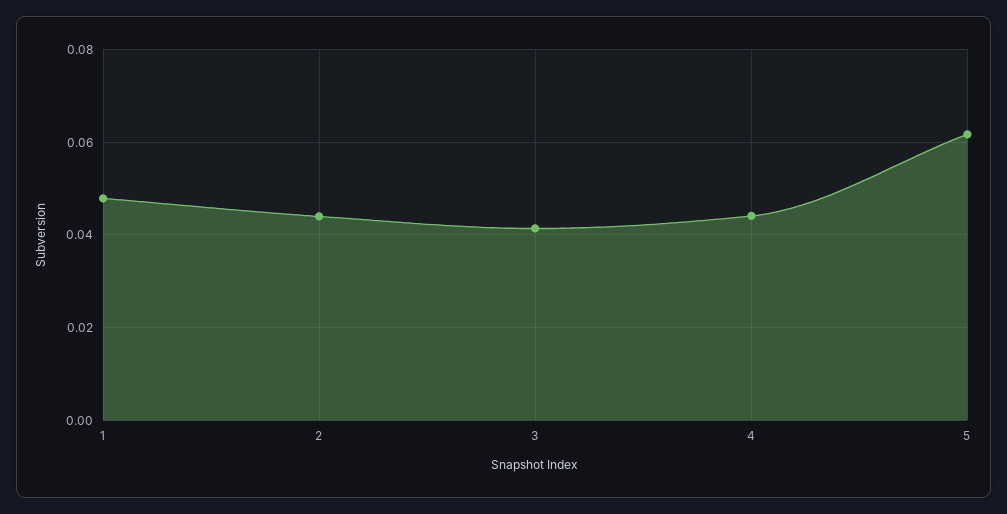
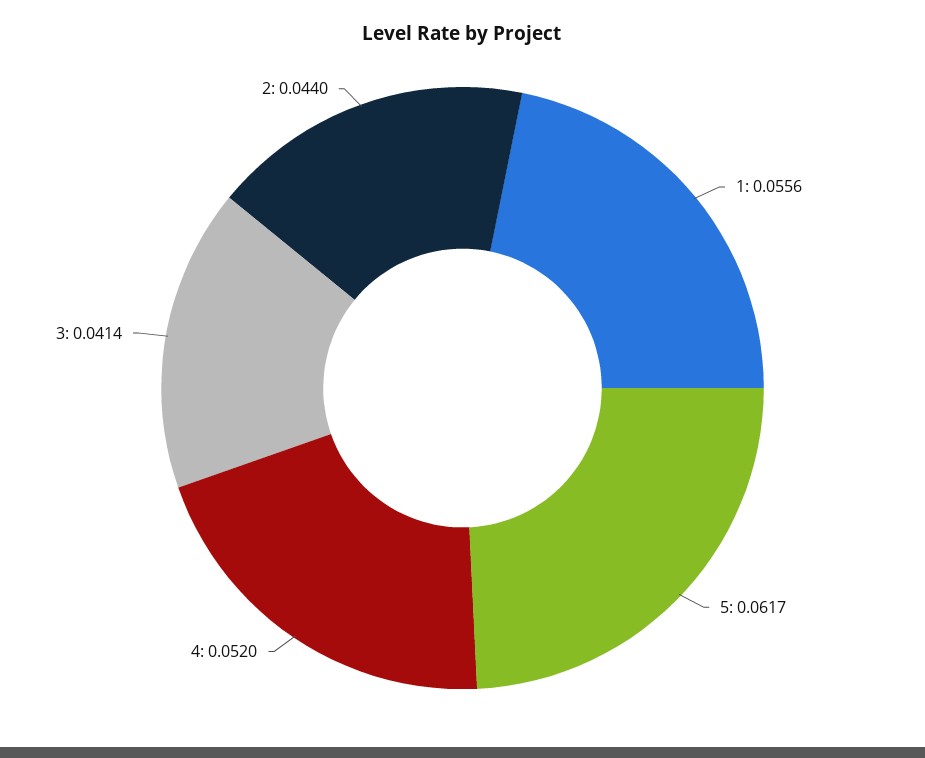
1: 0.048 -> 0.0556
4: 0.044 -> 0.052

